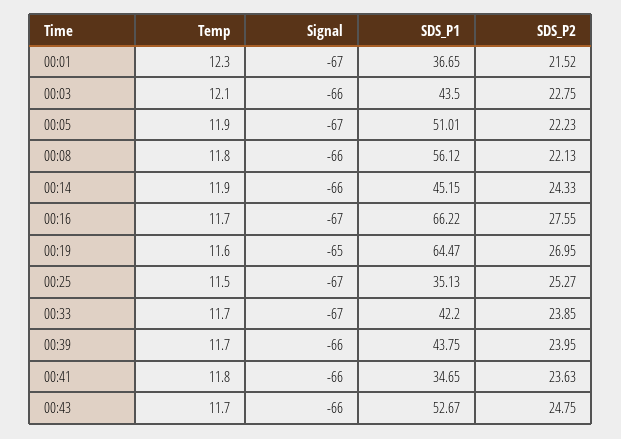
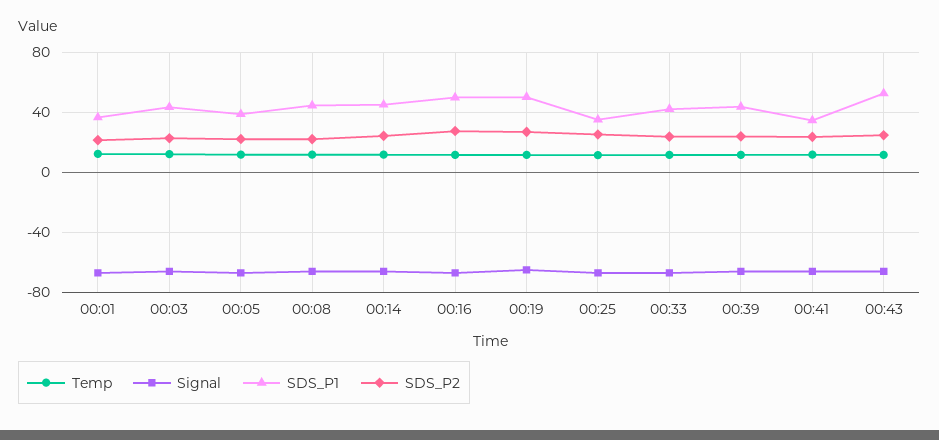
SDS_P1, 00:05: 51.01 -> 40
SDS_P1, 00:08: 56.12 -> 45
SDS_P1, 00:16: 66.22 -> 50
SDS_P1, 00:19: 64.47 -> 50

